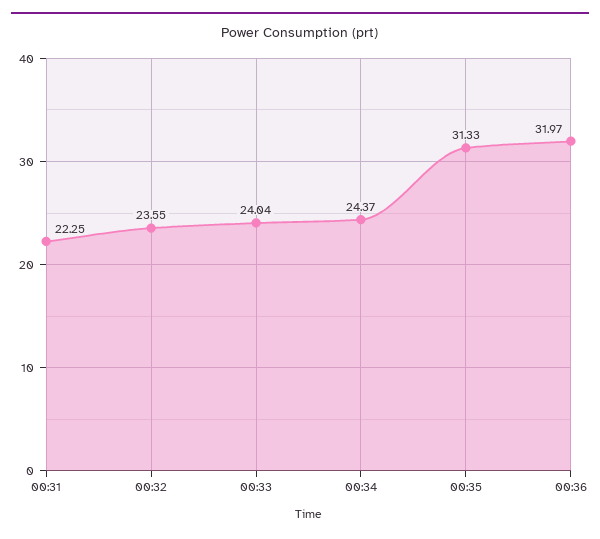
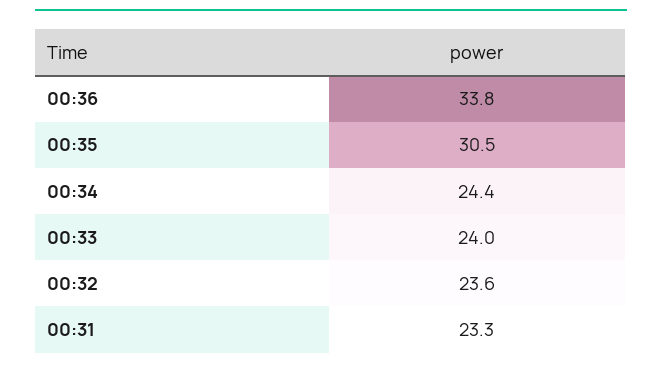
00:31: 22.25 -> 23.3
00:35: 31.33 -> 30.5
00:36: 31.97 -> 33.8

